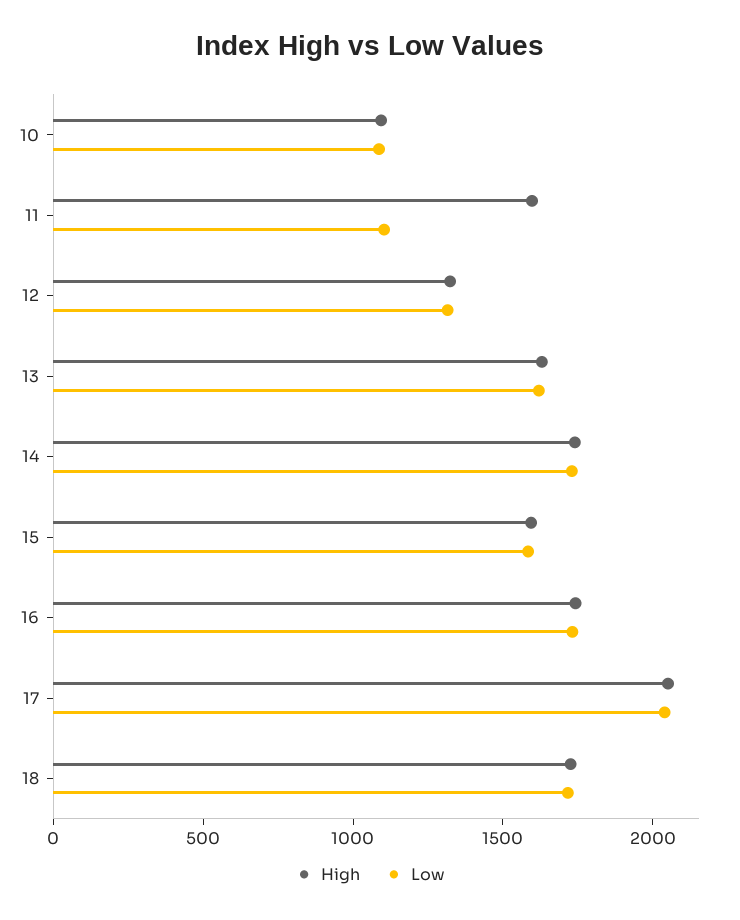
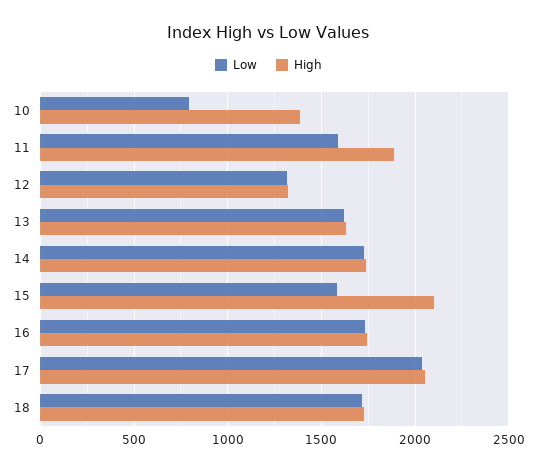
High, 10: 1100 -> 1400
Low, 10: 1100 -> 800
High, 11: 1600 -> 1900
Low, 11: 1100 -> 1600
High, 15: 1600 -> 2100

